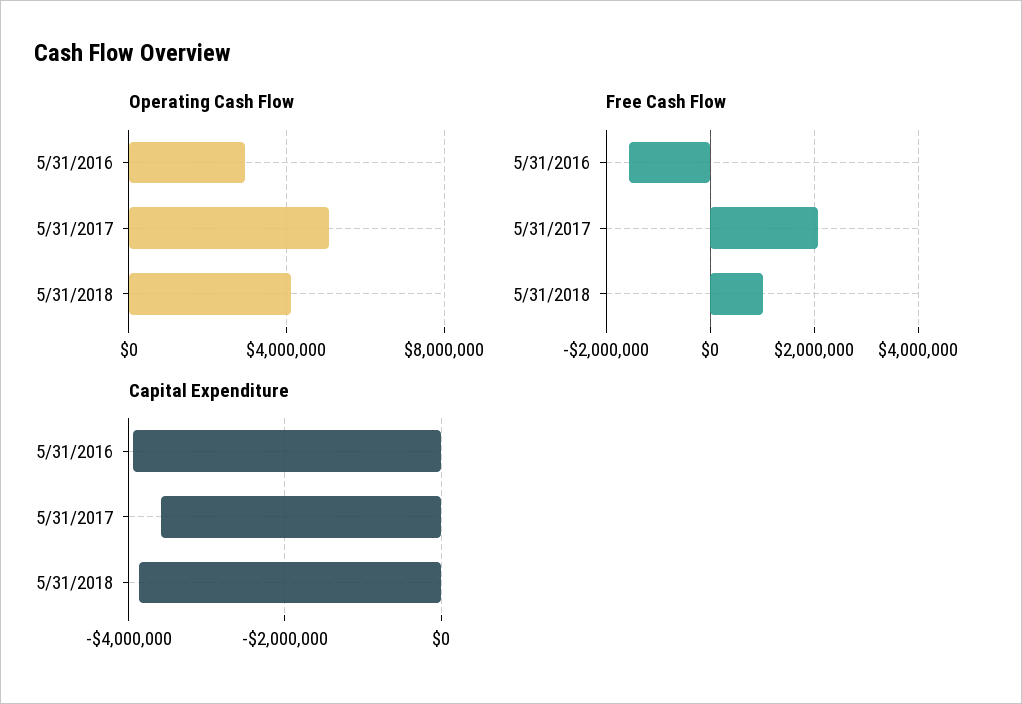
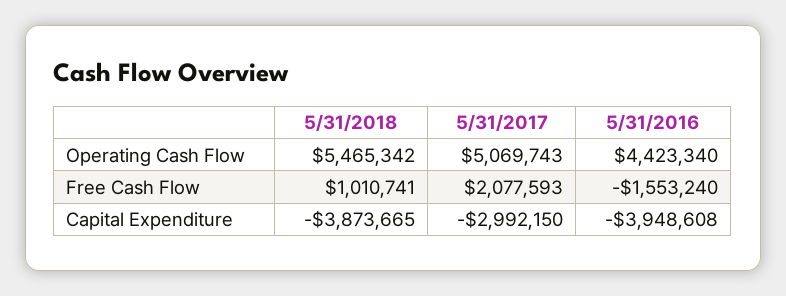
Operating Cash Flow, 5/31/2016: 3000000 -> 4423340
Operating Cash Flow, 5/31/2018: 4000000 -> 5465342
Capital Expenditure, 5/31/2017: -3600000 -> -2992150

